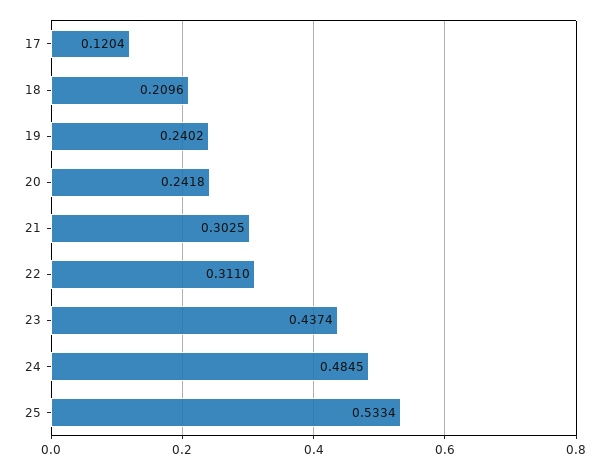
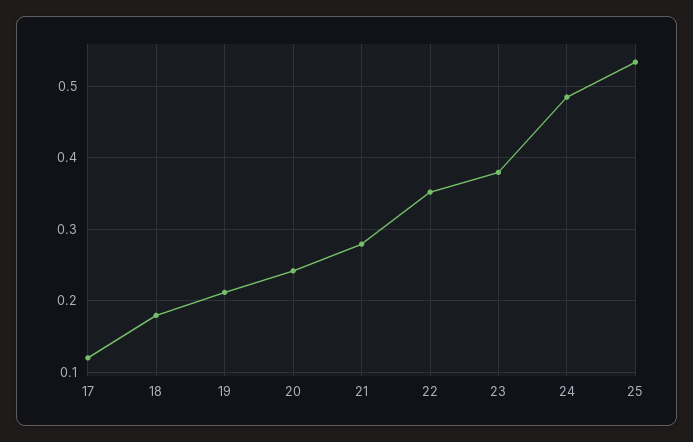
18: 0.2096 -> 0.18
19: 0.2402 -> 0.21
21: 0.3025 -> 0.28
22: 0.311 -> 0.35
23: 0.4374 -> 0.38

